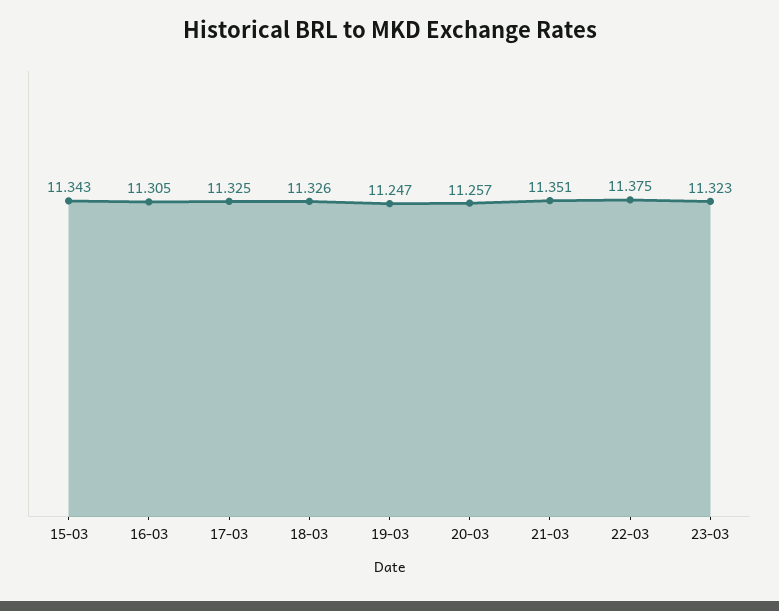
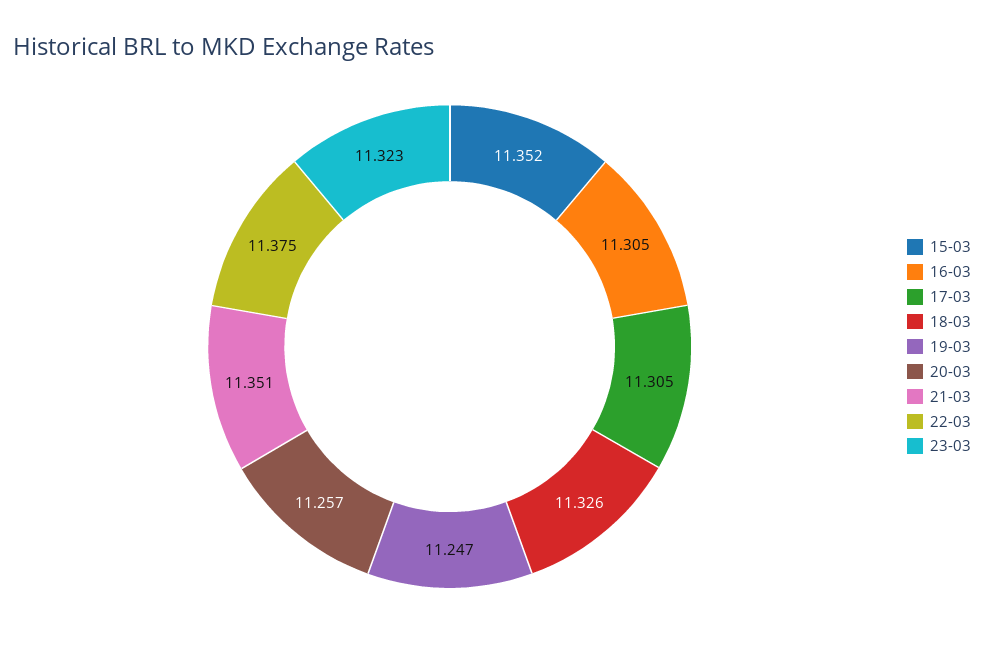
15-03: 11.343 -> 11.352
17-03: 11.325 -> 11.305

